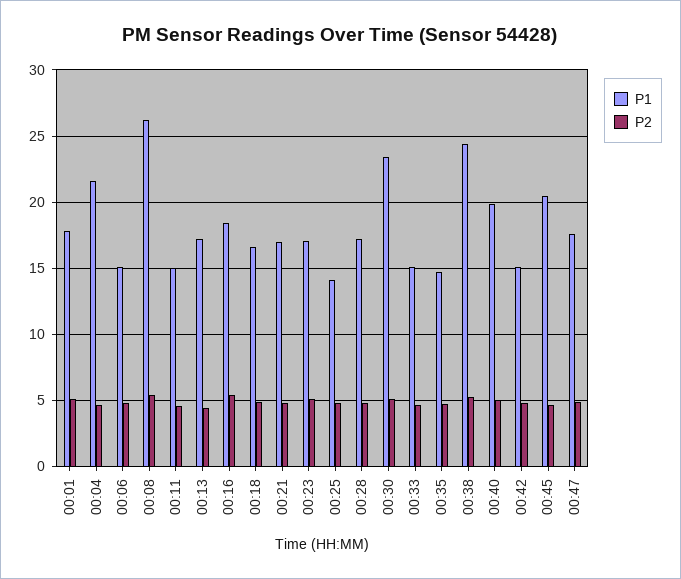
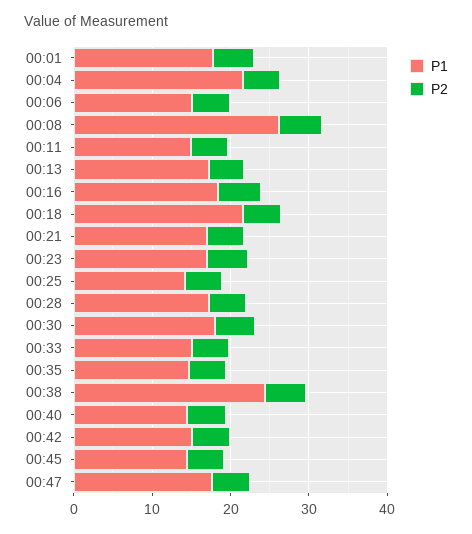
P1, 00:18: 16.5 -> 22
P1, 00:30: 23.5 -> 18
P1, 00:40: 20 -> 14
P1, 00:45: 20.5 -> 14

